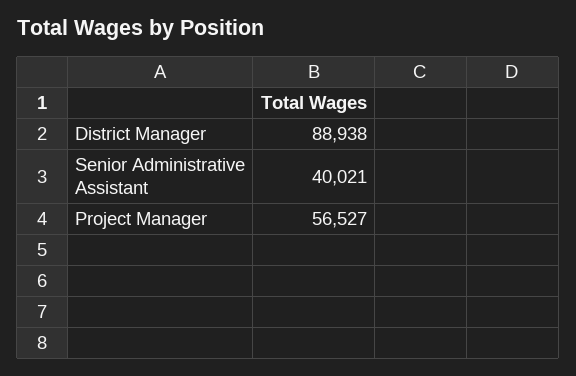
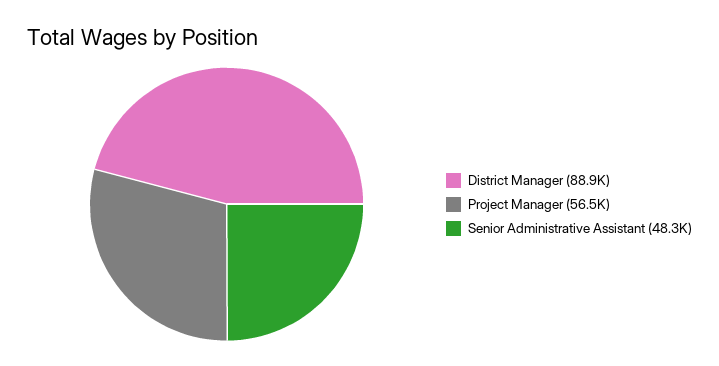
Senior Administrative Assistant: 40021 -> 48300

